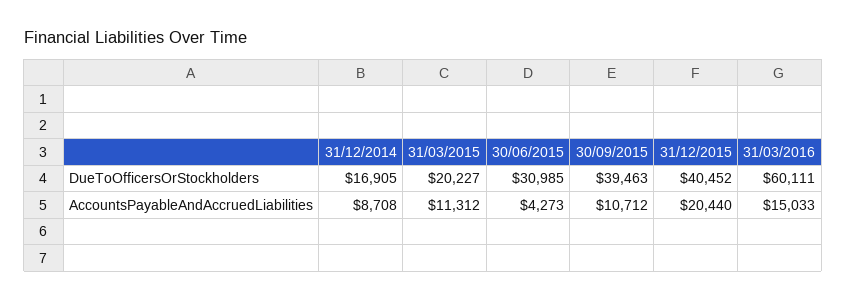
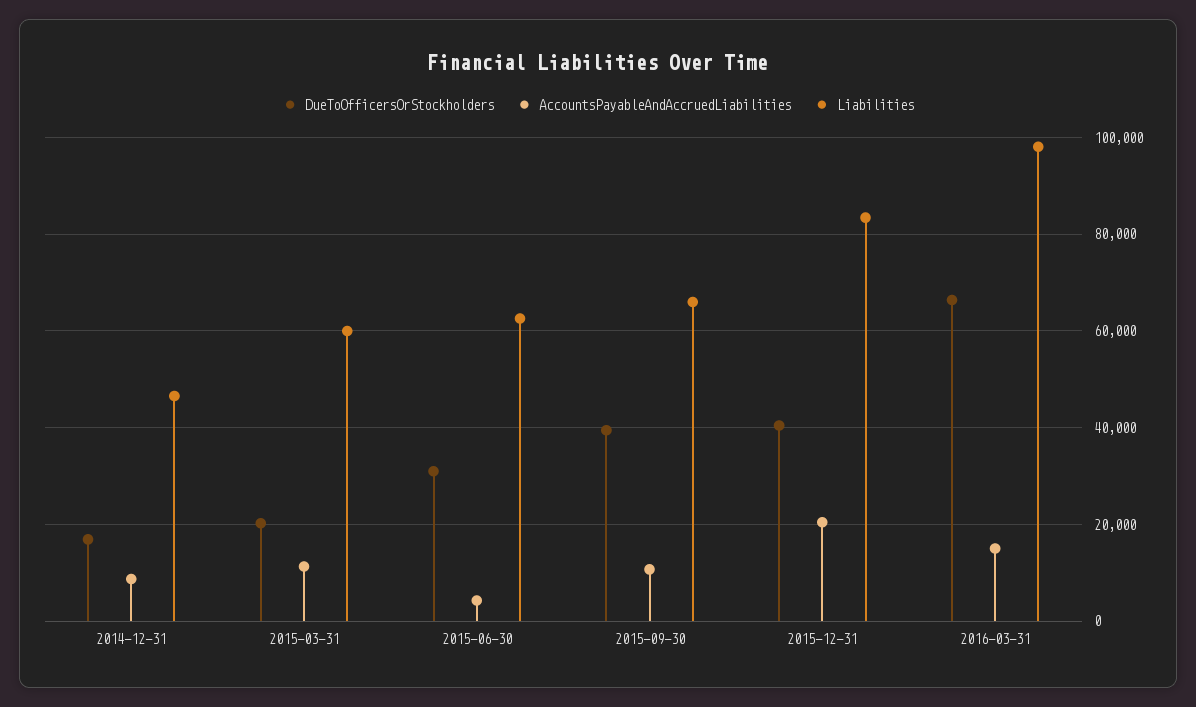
DueToOfficersOrStockholders, 31/03/2016: 60111 -> 66000
Liabilities, 31/12/2014: none -> 46000
Liabilities, 31/03/2015: none -> 60000
Liabilities, 30/06/2015: none -> 62000
Liabilities, 30/09/2015: none -> 66000
Liabilities, 31/12/2015: none -> 84000
Liabilities, 31/03/2016: none -> 98000

